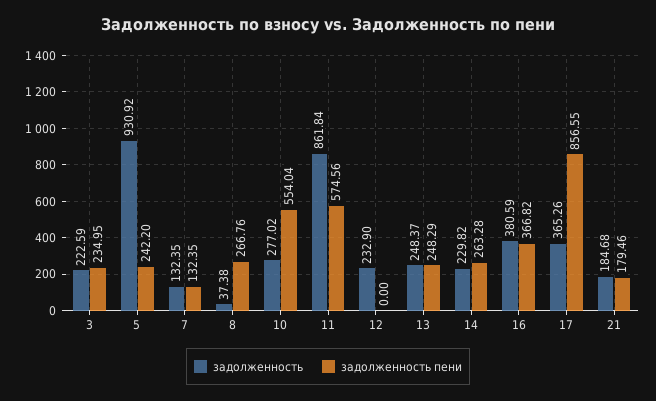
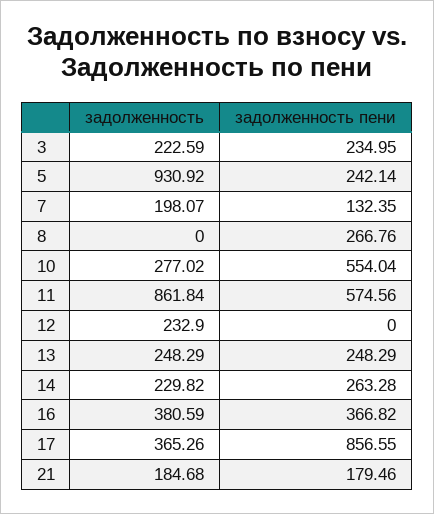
задолженность пени, 5: 242.2 -> 242.14
задолженность, 7: 132.35 -> 198.07
задолженность, 8: 37.38 -> 0
задолженность, 13: 248.37 -> 248.29

